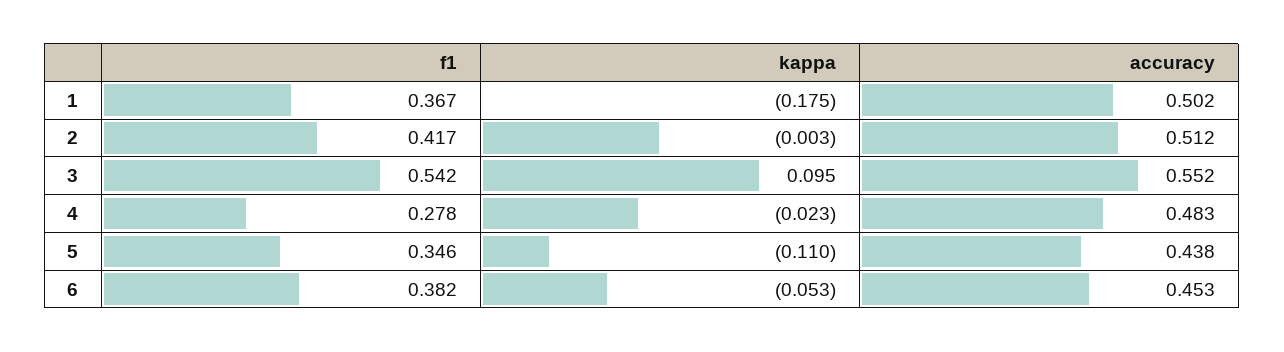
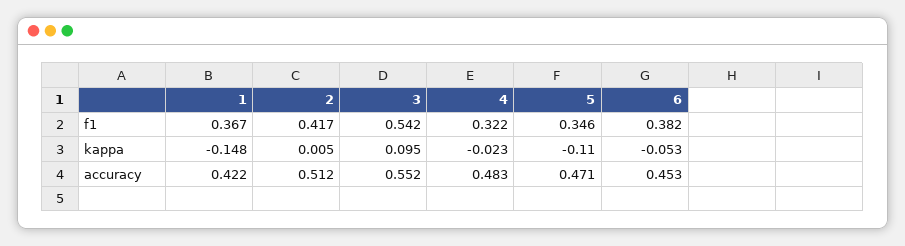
kappa, 1: -0.175 -> -0.148
accuracy, 1: 0.502 -> 0.422
kappa, 2: -0.003 -> 0.005
f1, 4: 0.278 -> 0.322
accuracy, 5: 0.438 -> 0.471

